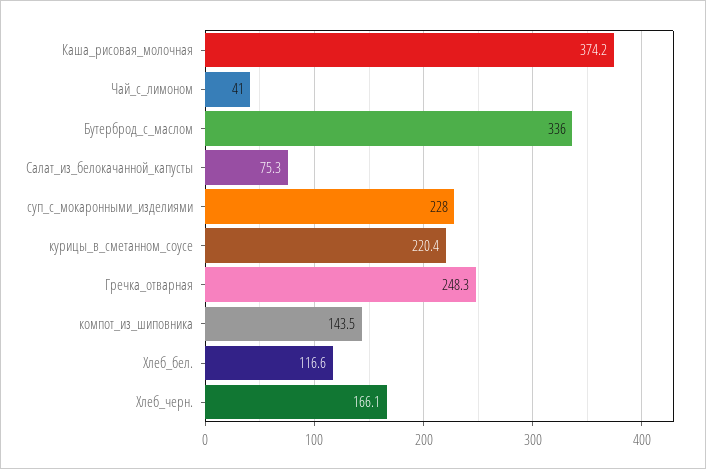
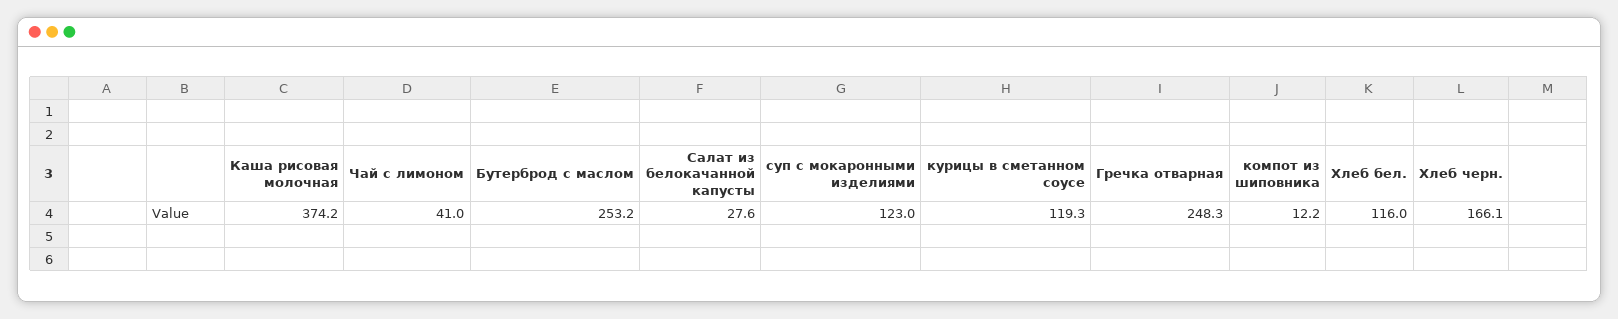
Бутерброд_с_маслом: 336 -> 253.2
Салат_из_белокачанной_капусты: 75.3 -> 27.6
суп_с_мокаронными_изделиями: 228 -> 123
курицы_в_сметанном_соусе: 220.4 -> 119.3
компот_из_шиповника: 143.5 -> 12.2
Хлеб_бел.: 116.6 -> 116

